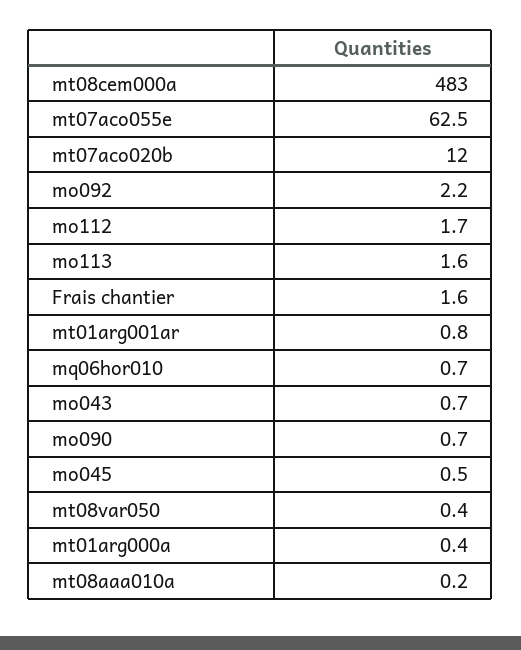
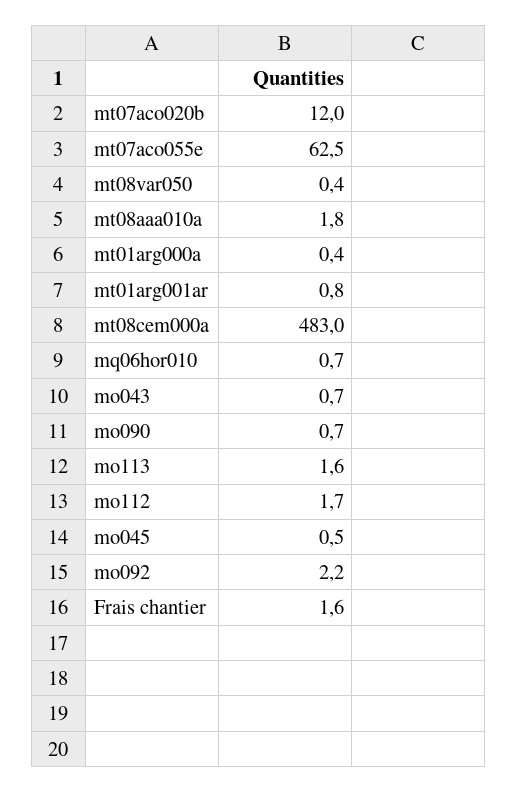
mt08aaa010a: 0.2 -> 1.8

